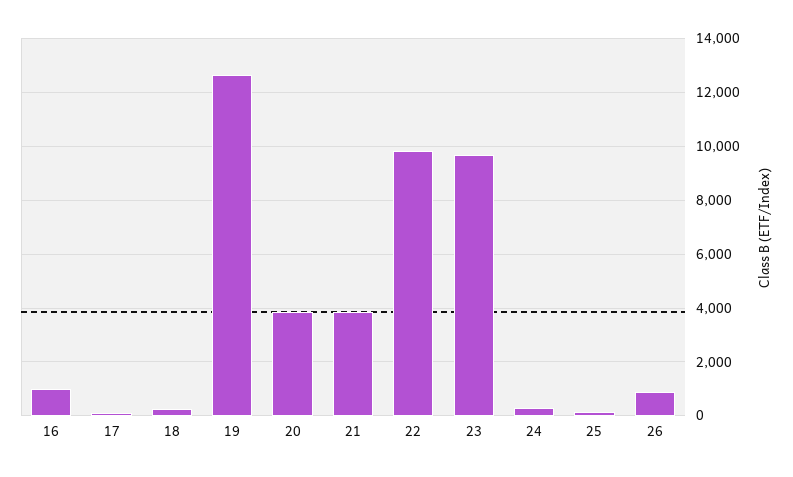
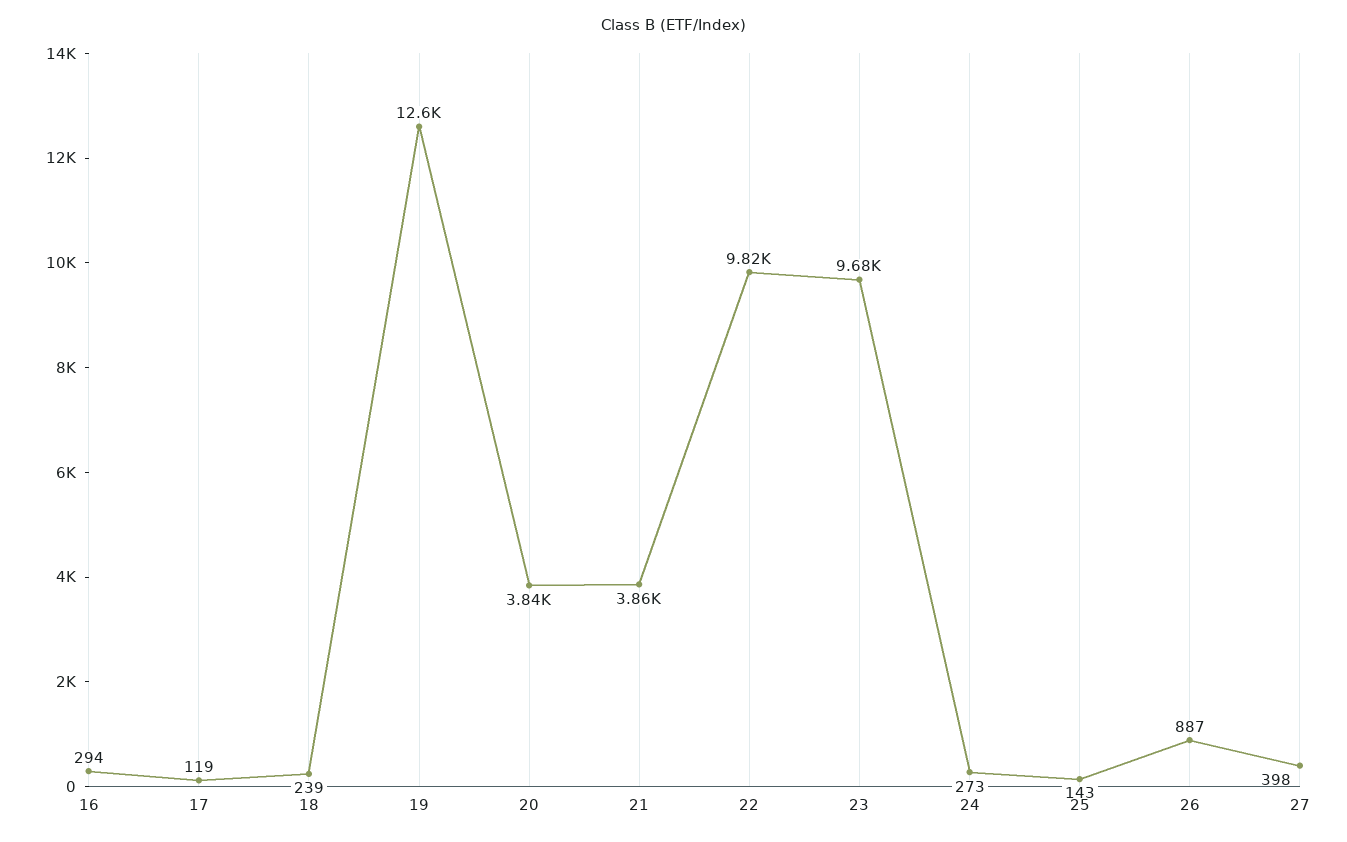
16: 1000 -> 294
27: none -> 398

